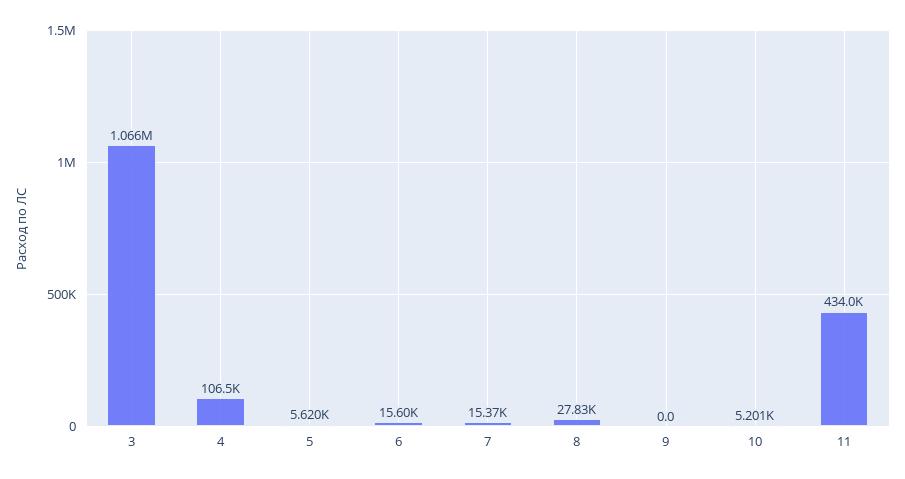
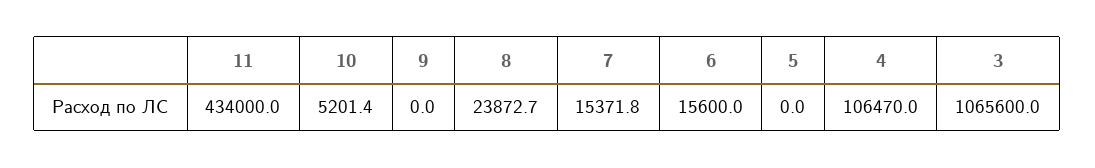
5: 5620 -> 0
8: 27830 -> 23872.7

